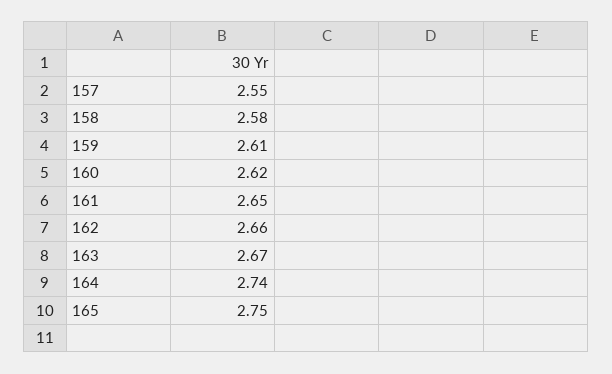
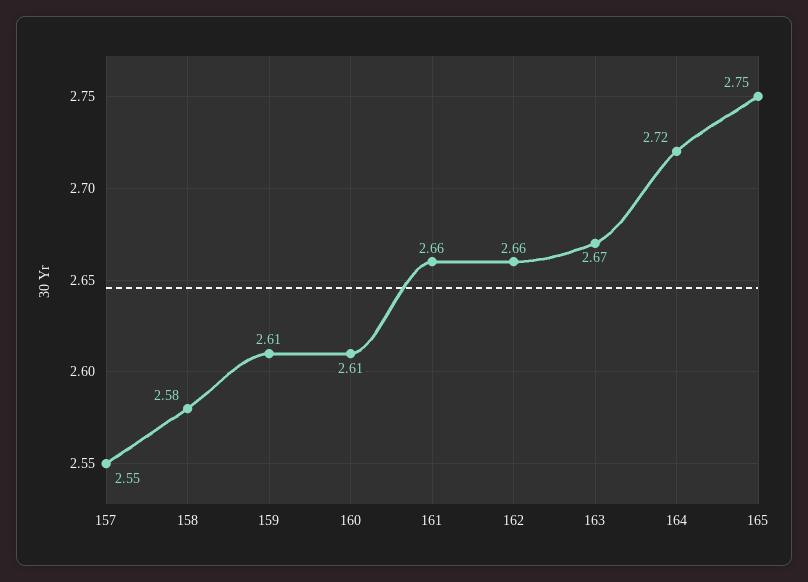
160: 2.62 -> 2.61
161: 2.65 -> 2.66
164: 2.74 -> 2.72

